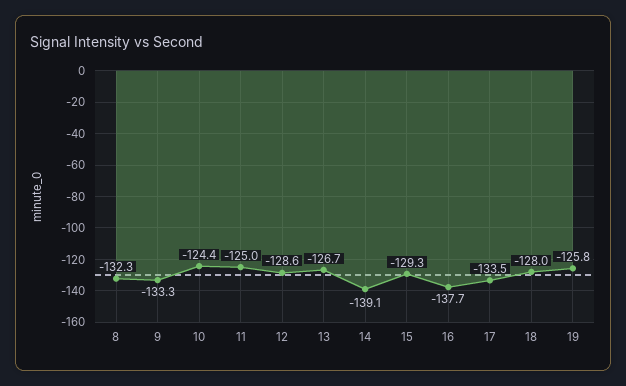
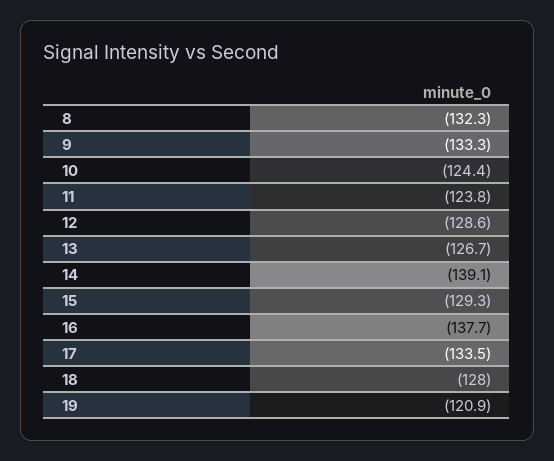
11: -125 -> -123.8
19: -125.8 -> -120.9

